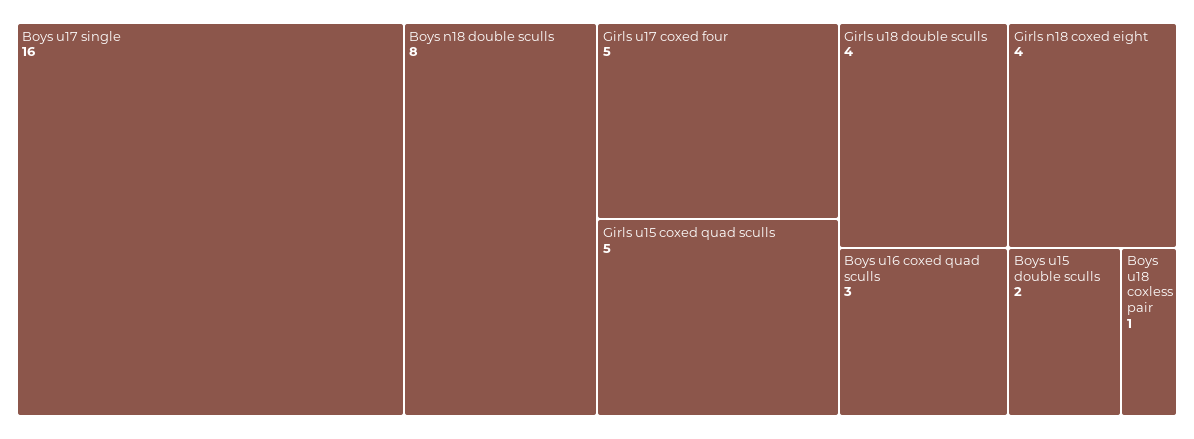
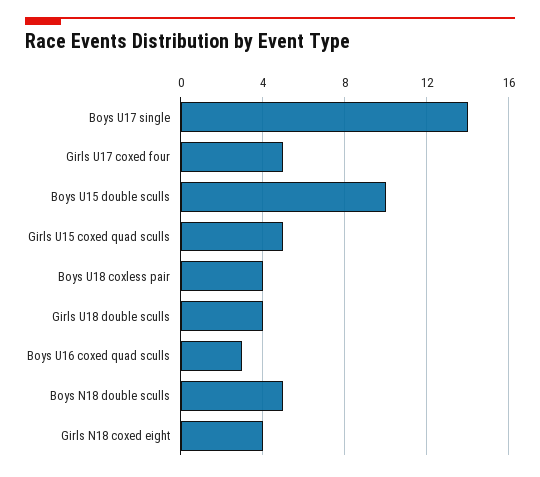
Boys u17 single: 16 -> 14
Boys n18 double sculls: 8 -> 5
Boys u15 double sculls: 2 -> 10
Boys u18 coxless pair: 1 -> 4

